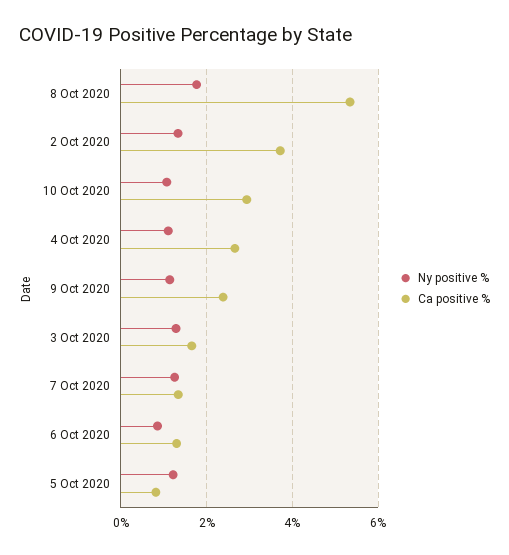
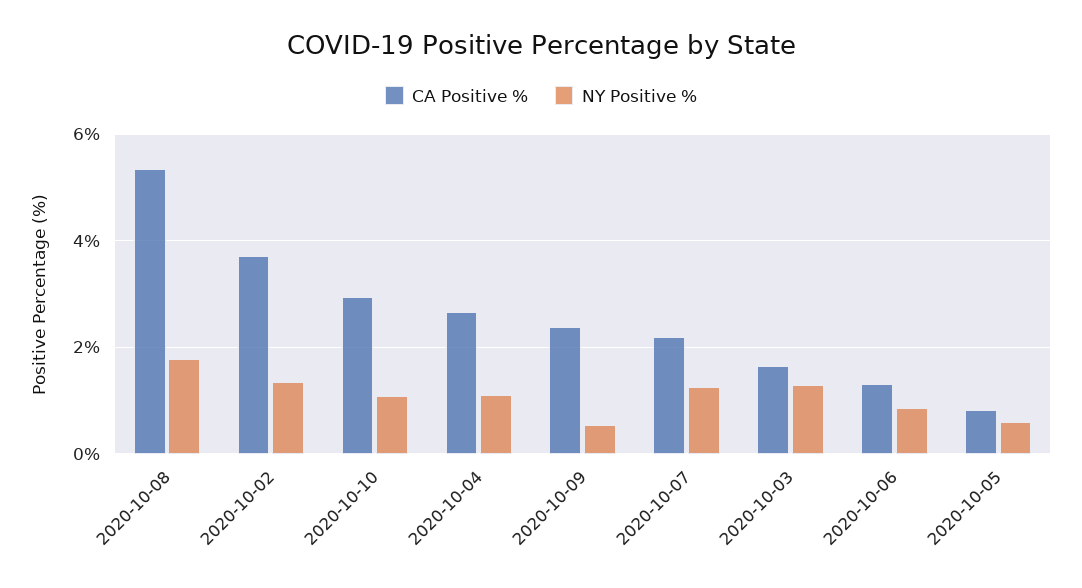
Ny positive %, 9 Oct 2020: 1.2 -> 0.6
Ca positive %, 7 Oct 2020: 1.4 -> 2.2
Ny positive %, 5 Oct 2020: 1.2 -> 0.6

